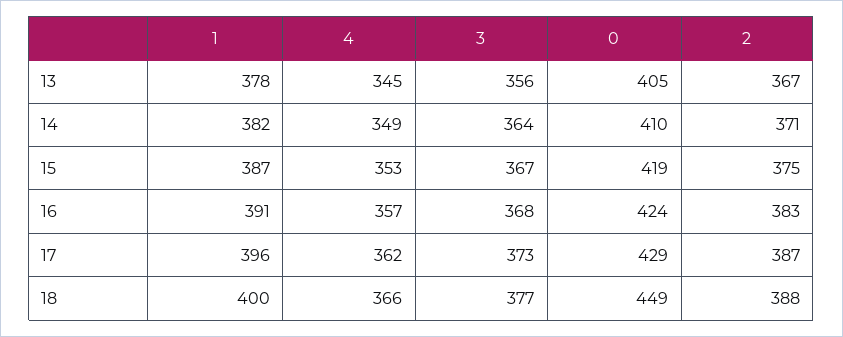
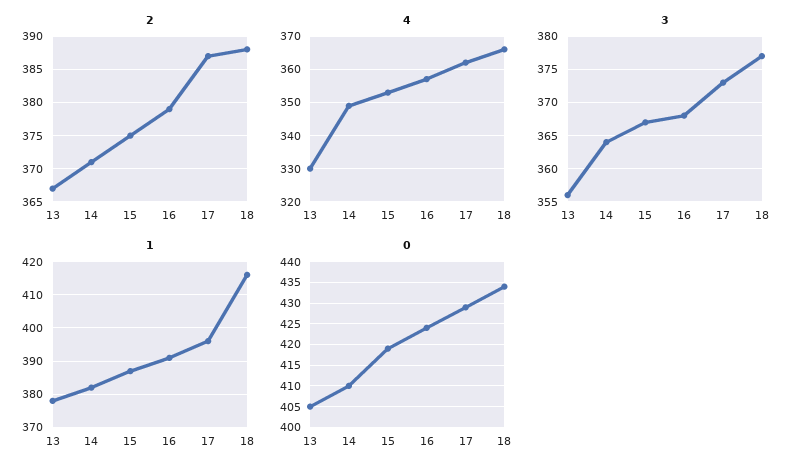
4, 13: 345 -> 330
2, 16: 383 -> 379
1, 18: 400 -> 415
0, 18: 449 -> 435

